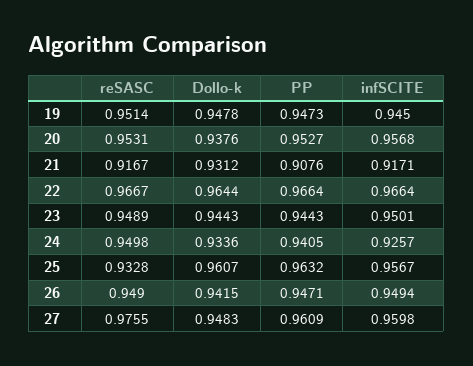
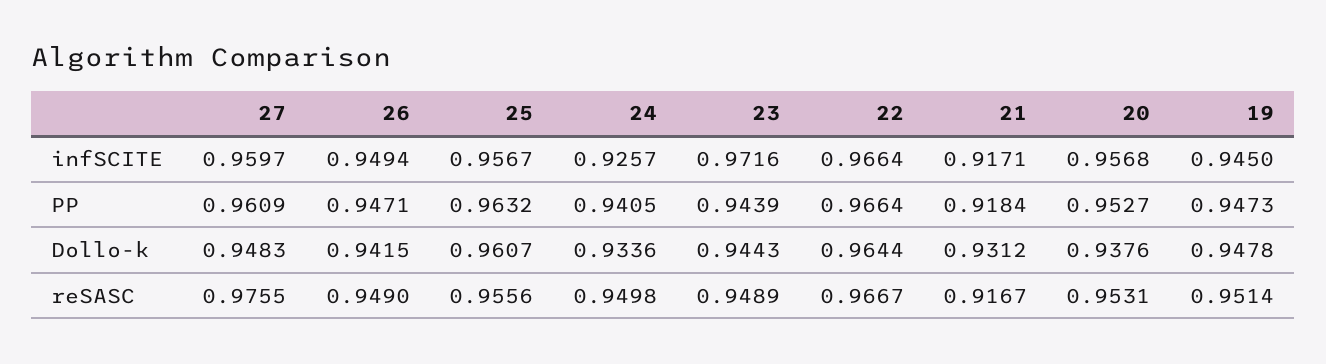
PP, 21: 0.9076 -> 0.9184
PP, 23: 0.9443 -> 0.9439
infSCITE, 23: 0.9501 -> 0.9716
reSASC, 25: 0.9328 -> 0.9556
infSCITE, 27: 0.9598 -> 0.9597

